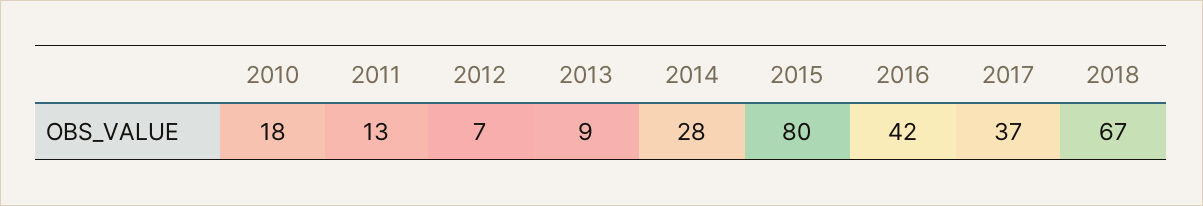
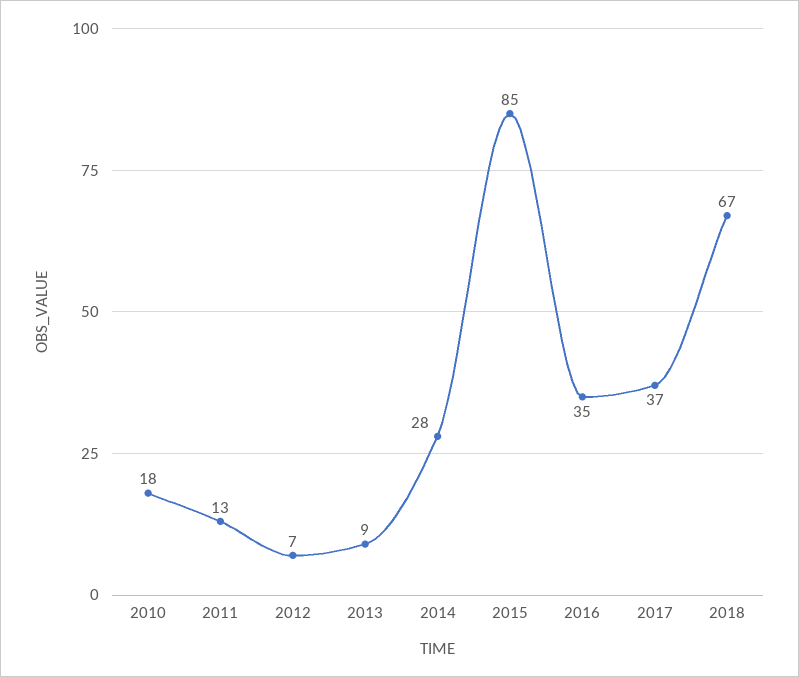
2015: 80 -> 85
2016: 42 -> 35

